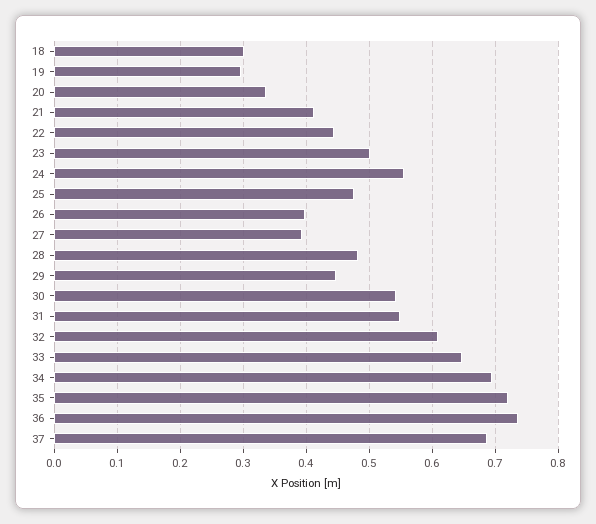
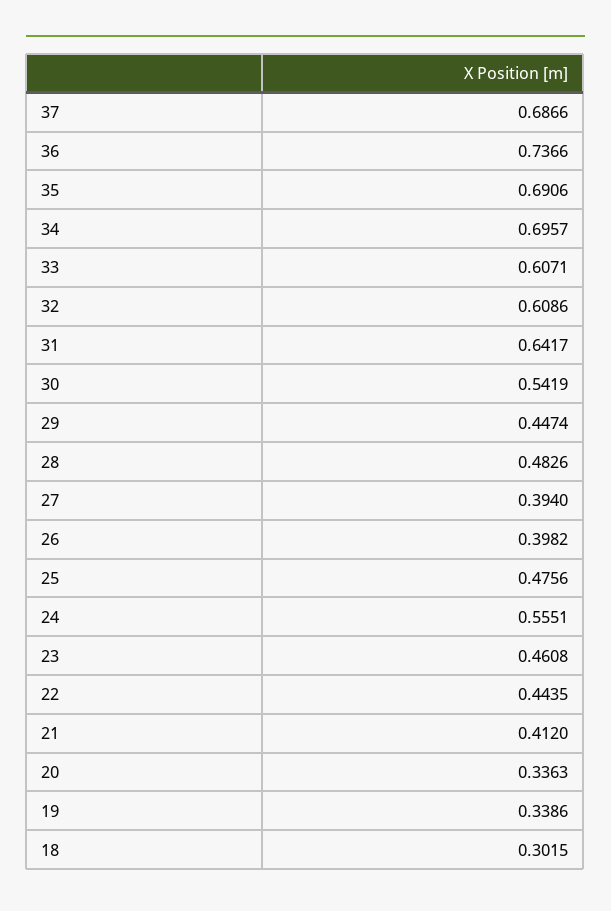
19: 0.3 -> 0.3386
23: 0.5 -> 0.4608
31: 0.55 -> 0.6417
33: 0.65 -> 0.6071
35: 0.72 -> 0.6906

